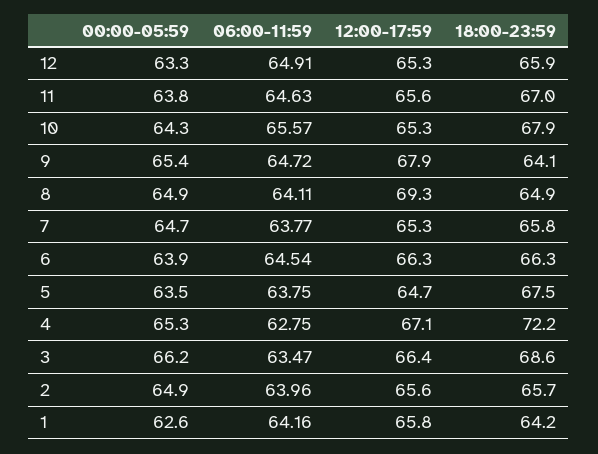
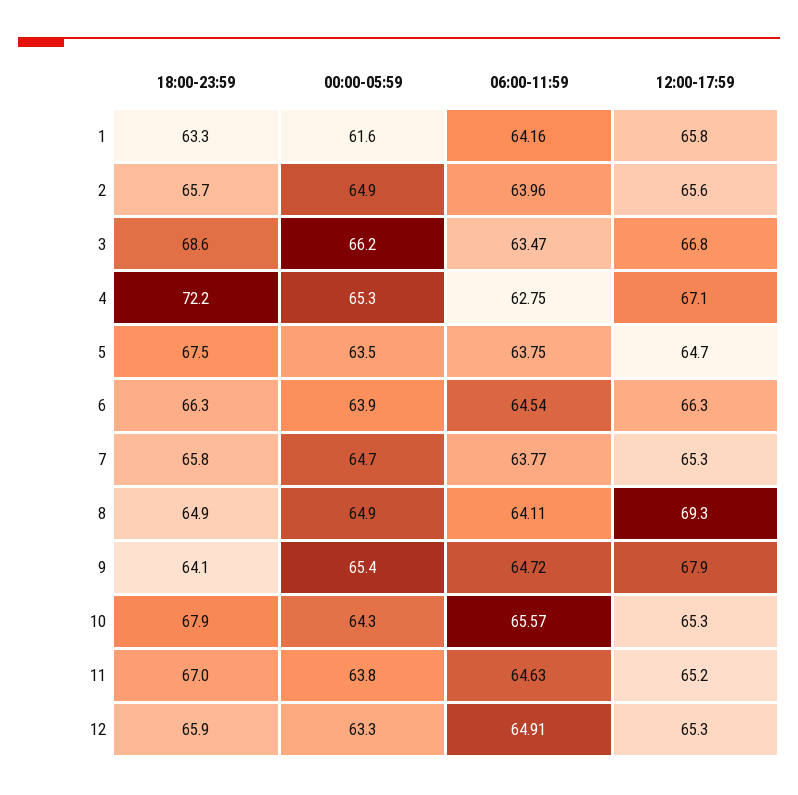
12:00-17:59, 11: 65.6 -> 65.2
12:00-17:59, 3: 66.4 -> 66.8
00:00-05:59, 1: 62.6 -> 61.6
18:00-23:59, 1: 64.2 -> 63.3

